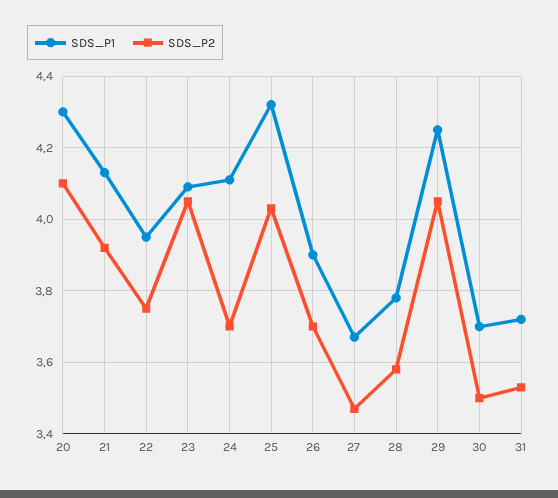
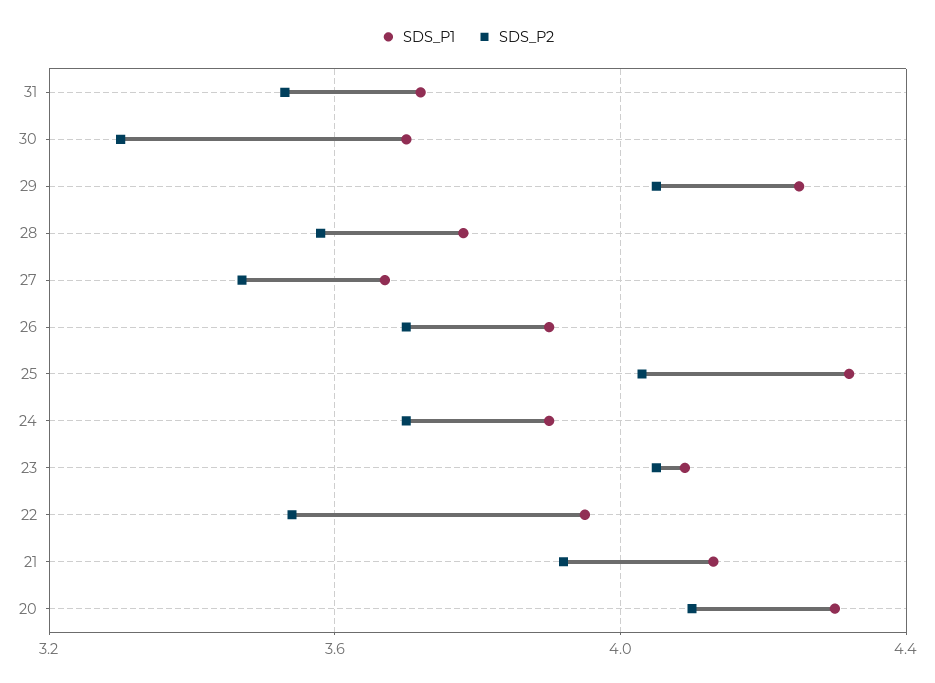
SDS_P2, 22: 3.75 -> 3.55
SDS_P1, 24: 4.1 -> 3.9
SDS_P2, 30: 3.5 -> 3.3

